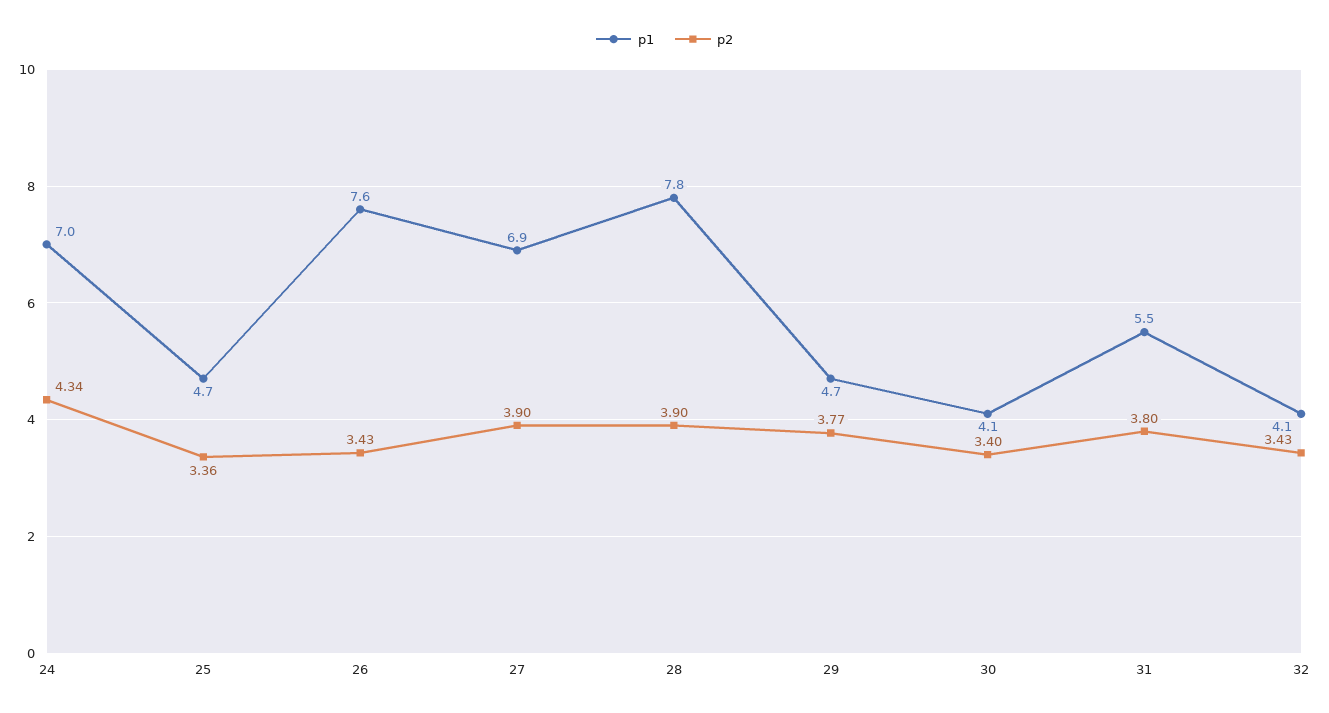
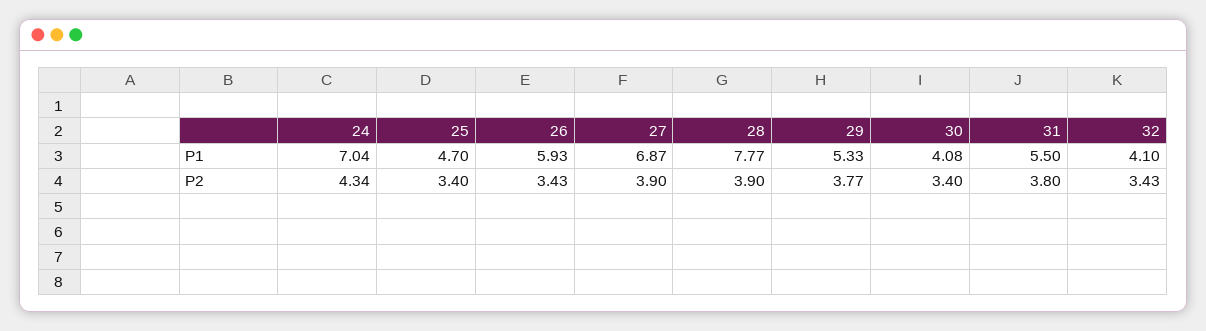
p2, 25: 3.36 -> 3.4
p1, 26: 7.6 -> 5.93
p1, 29: 4.7 -> 5.33

